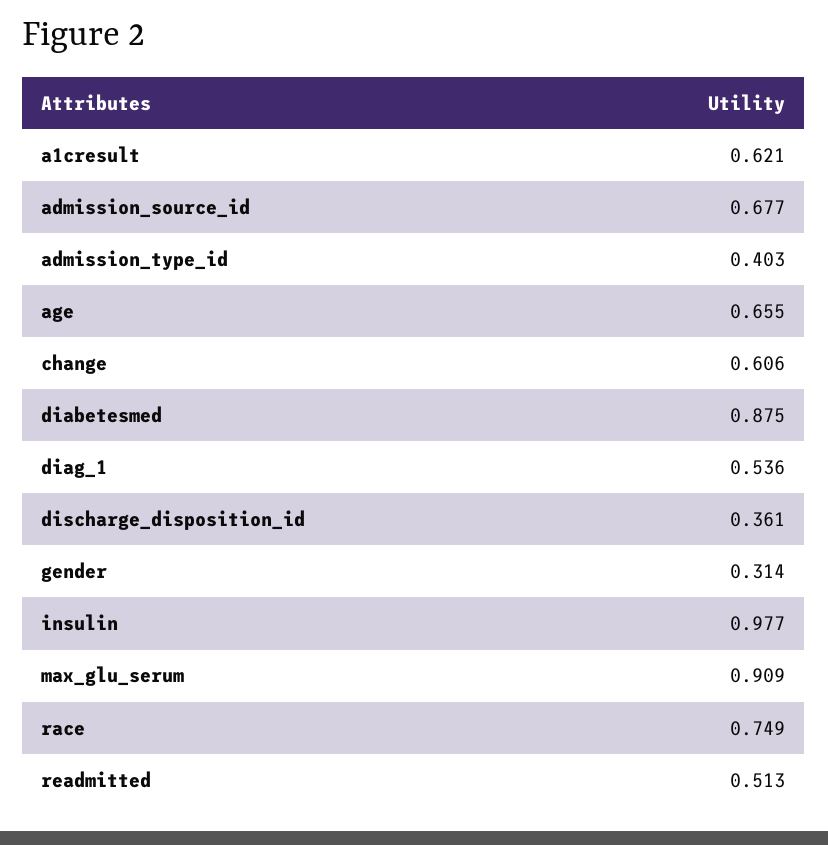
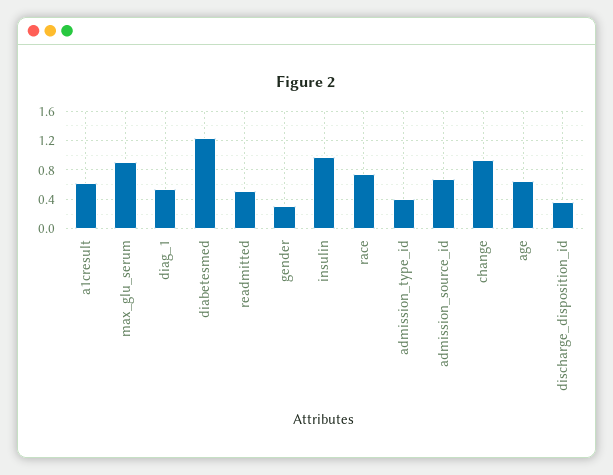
change: 0.606 -> 0.9
diabetesmed: 0.875 -> 1.2

